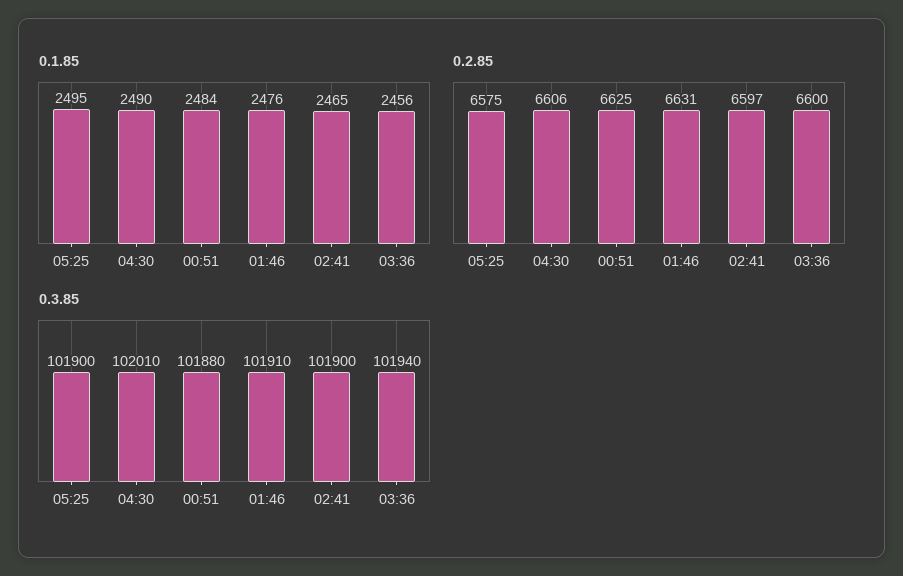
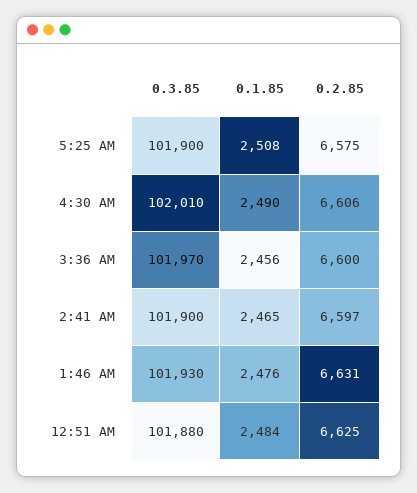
0.1.85, 05:25: 2495 -> 2508
0.3.85, 01:46: 101910 -> 101930
0.3.85, 03:36: 101940 -> 101970

